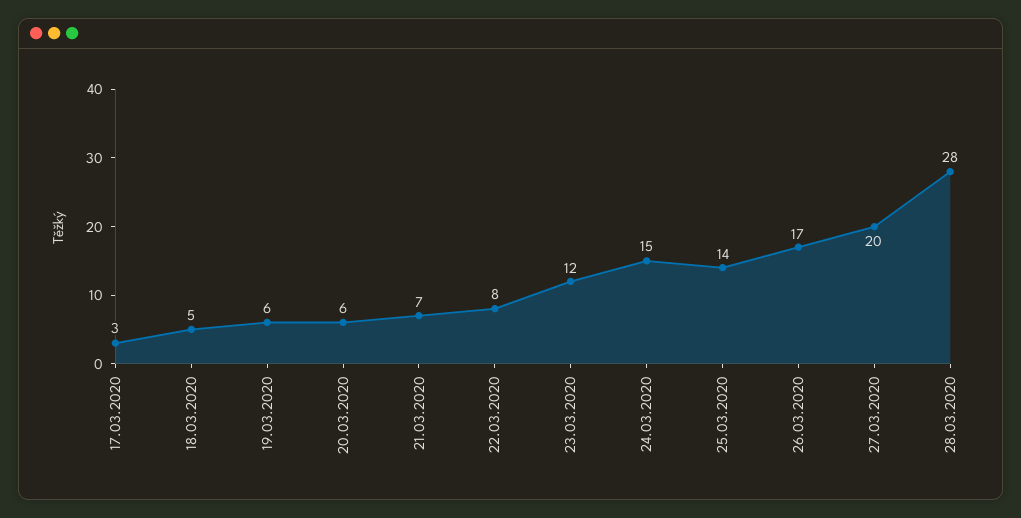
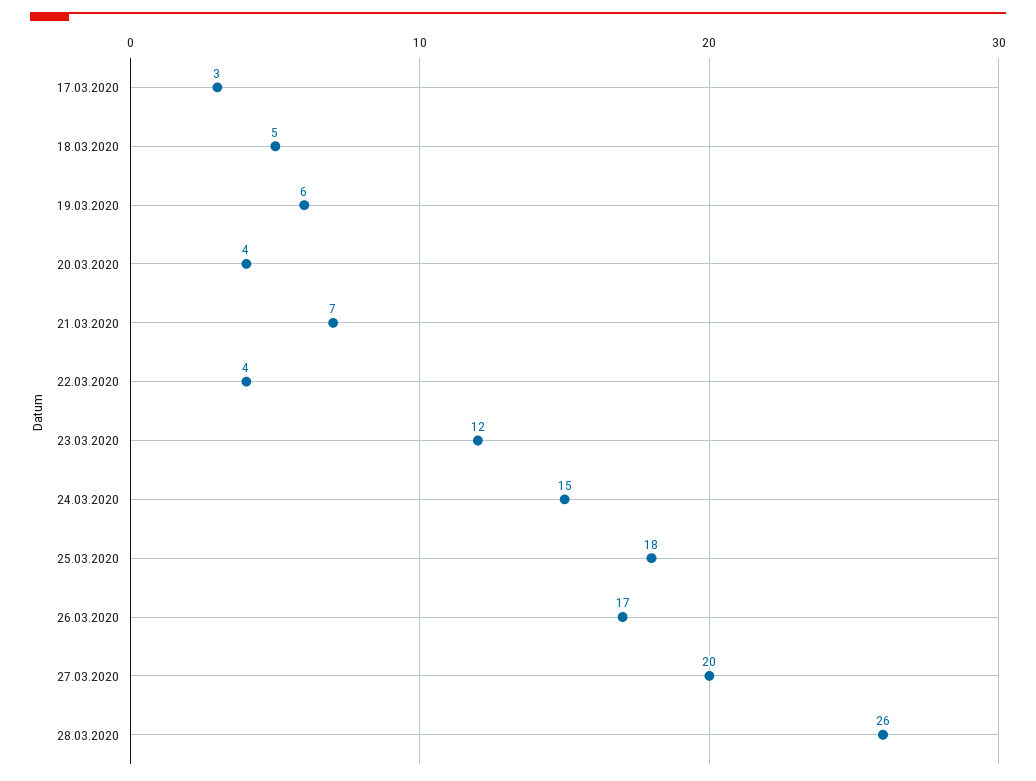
20.03.2020: 6 -> 4
22.03.2020: 8 -> 4
25.03.2020: 14 -> 18
28.03.2020: 28 -> 26

